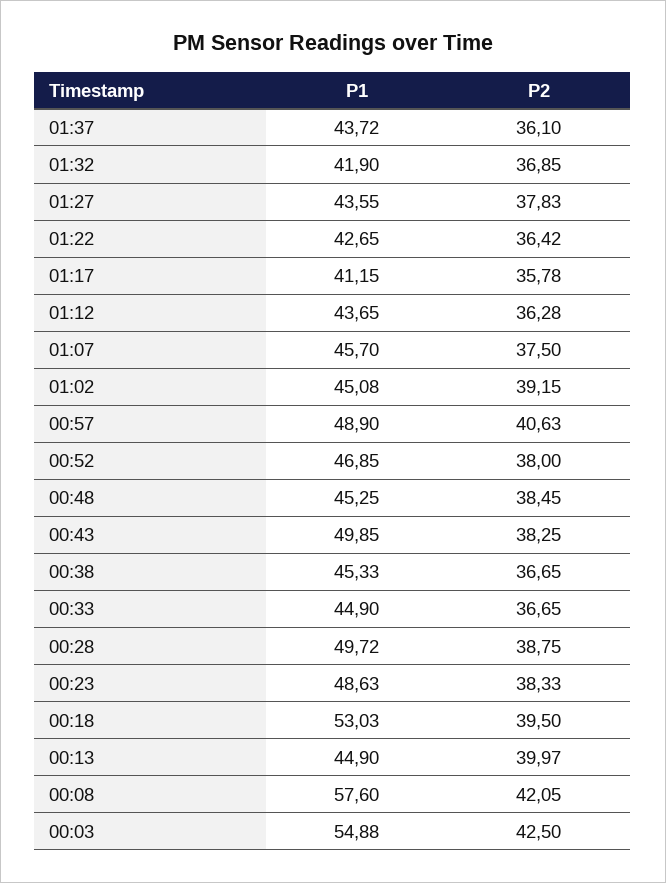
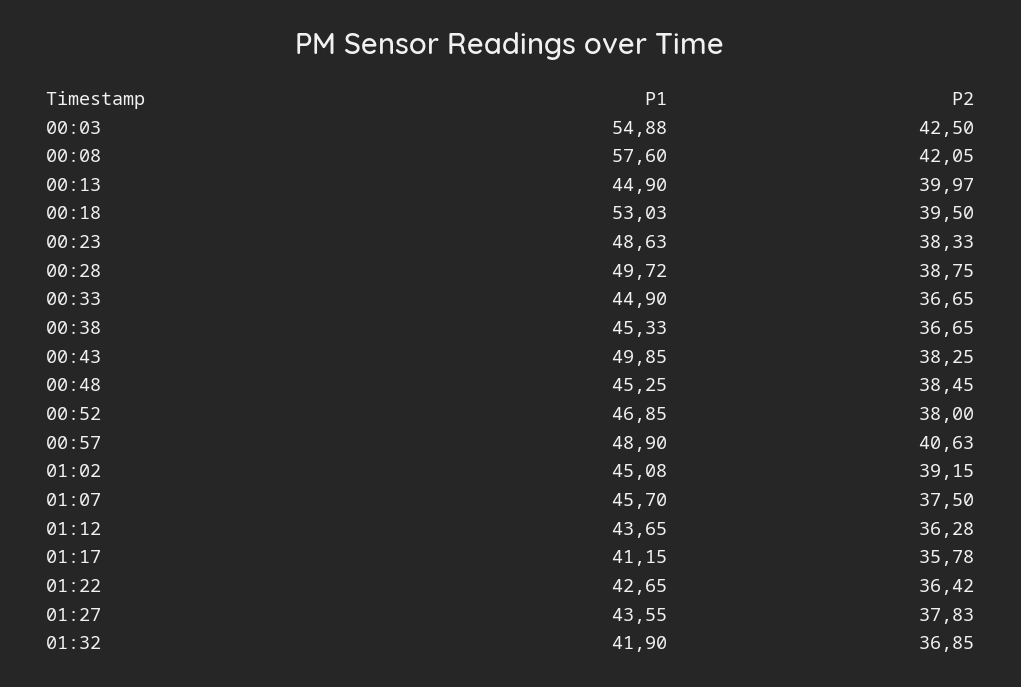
P1, 01:37: 43.72 -> none
P2, 01:37: 36.1 -> none

